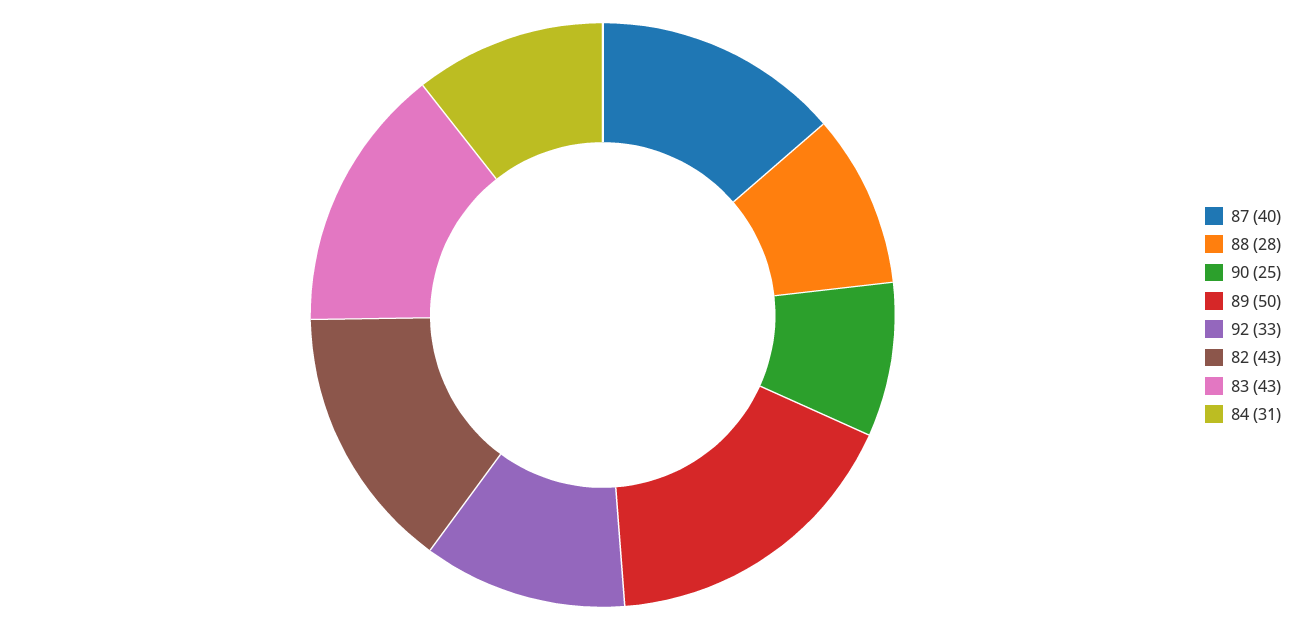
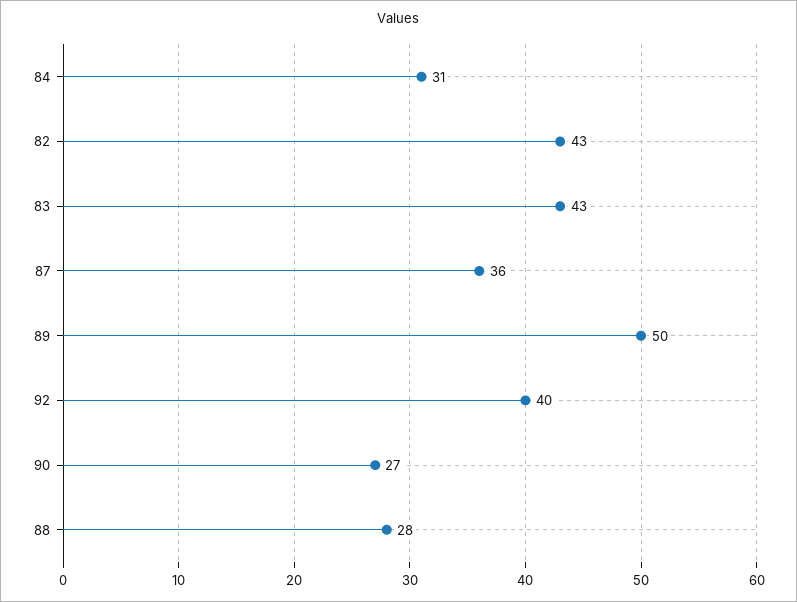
87: 40 -> 36
90: 25 -> 27
92: 33 -> 40

